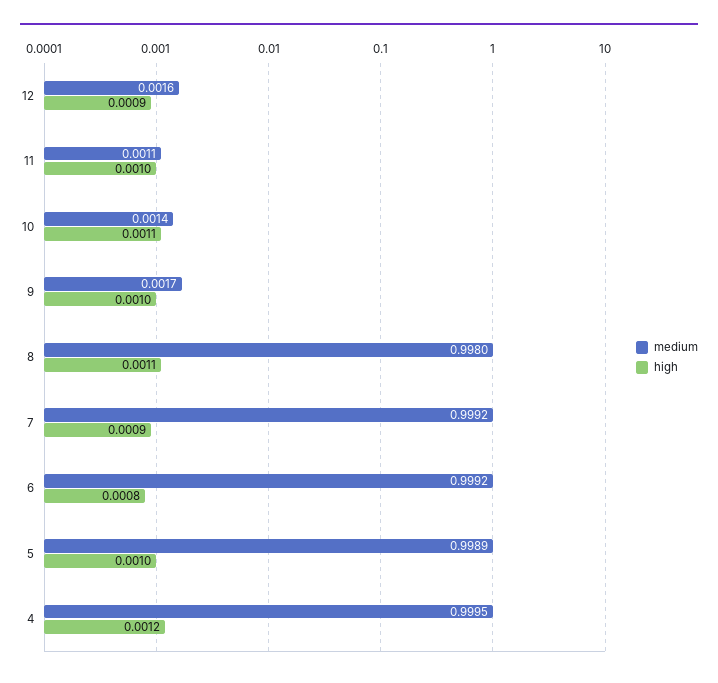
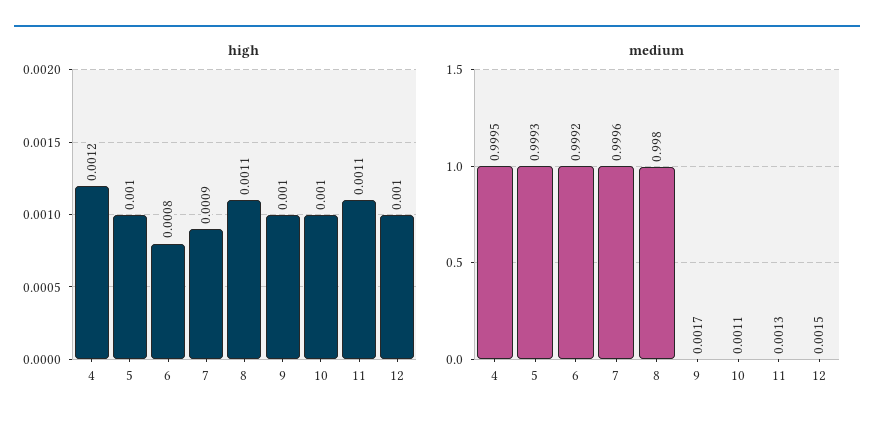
medium, 12: 0.0016 -> 0.0015
high, 12: 0.0009 -> 0.001
medium, 11: 0.0011 -> 0.0013
high, 11: 0.001 -> 0.0011
medium, 10: 0.0014 -> 0.0011
high, 10: 0.0011 -> 0.001
medium, 7: 0.9992 -> 0.9996
medium, 5: 0.9989 -> 0.9993

